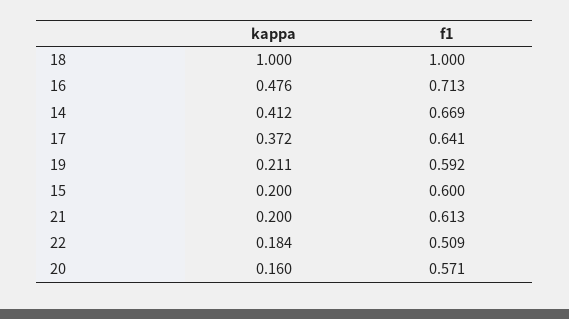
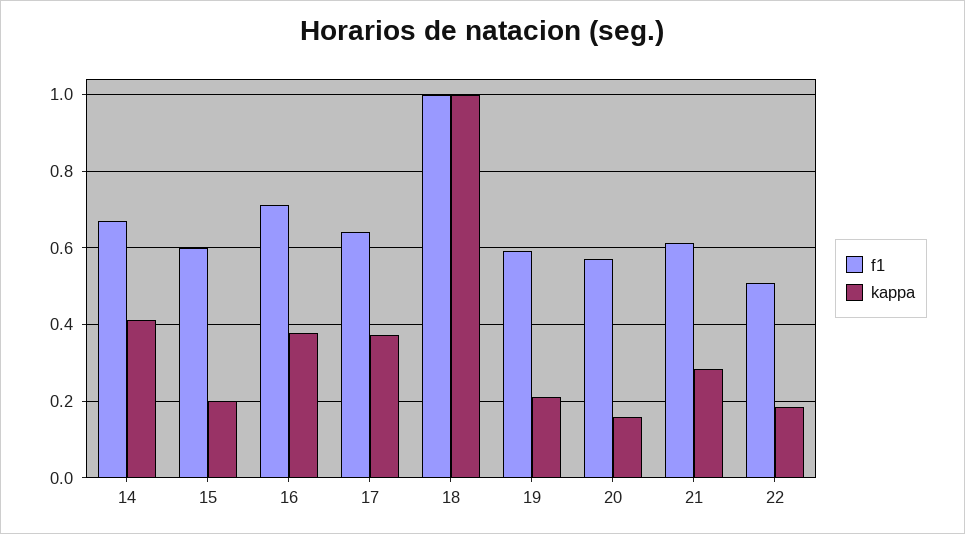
kappa, 16: 0.476 -> 0.38
kappa, 21: 0.2 -> 0.28

